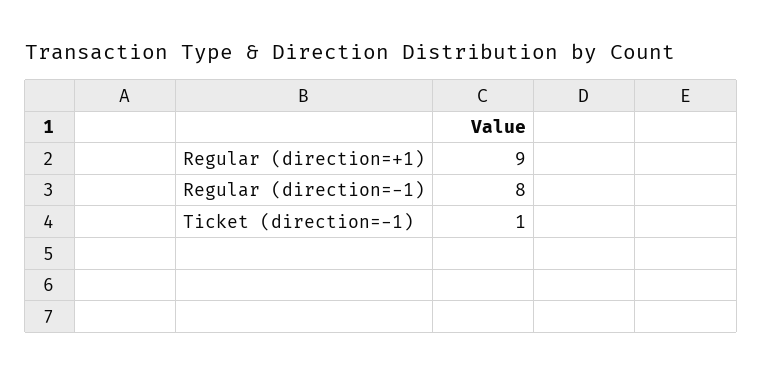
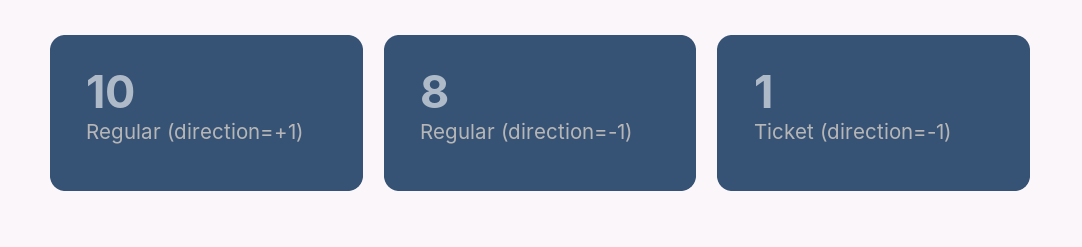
Regular (direction=+1): 9 -> 10

